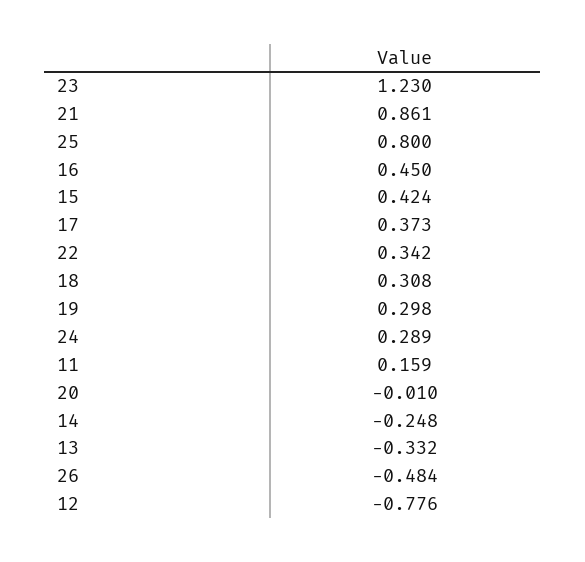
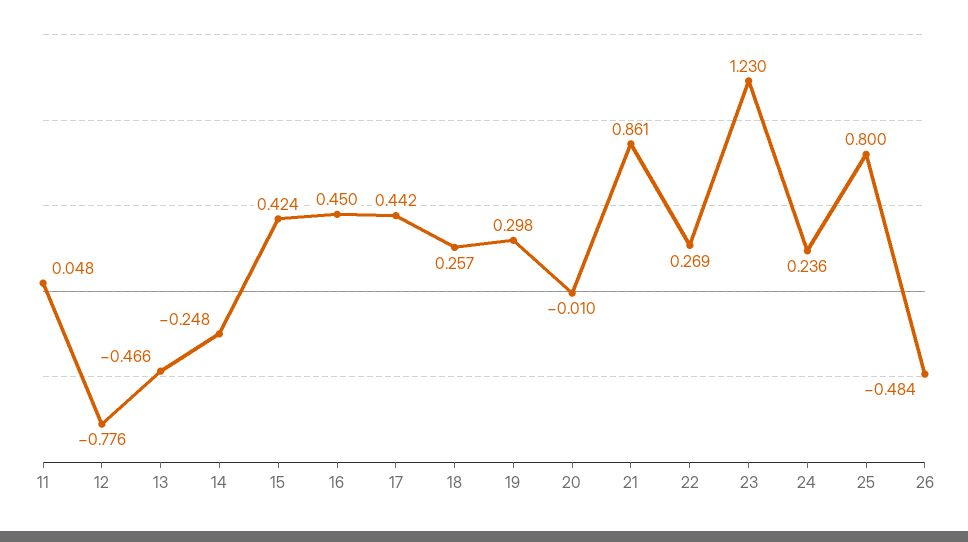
17: 0.373 -> 0.442
22: 0.342 -> 0.269
18: 0.308 -> 0.257
24: 0.289 -> 0.236
11: 0.159 -> 0.048
13: -0.332 -> -0.466

